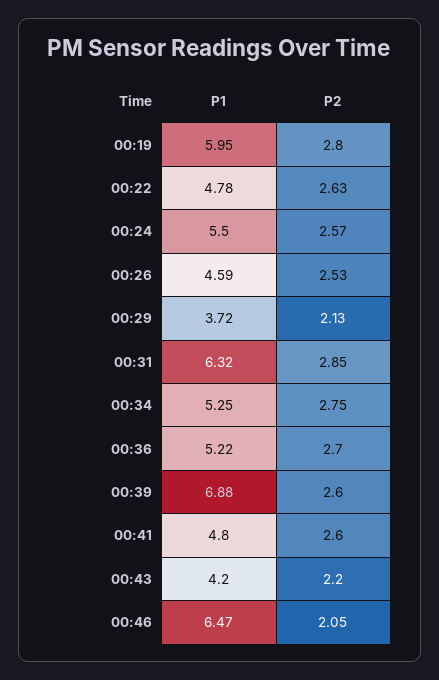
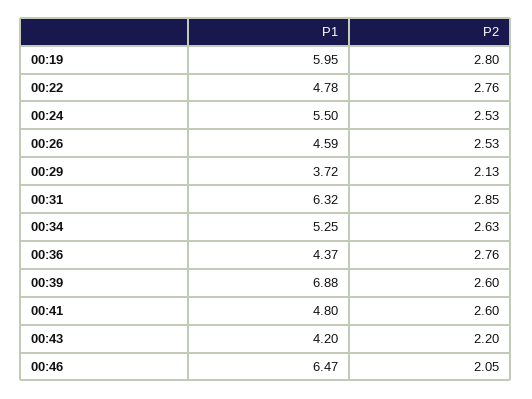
P2, 00:22: 2.63 -> 2.76
P2, 00:24: 2.57 -> 2.53
P2, 00:34: 2.75 -> 2.63
P1, 00:36: 5.22 -> 4.37
P2, 00:36: 2.7 -> 2.76

